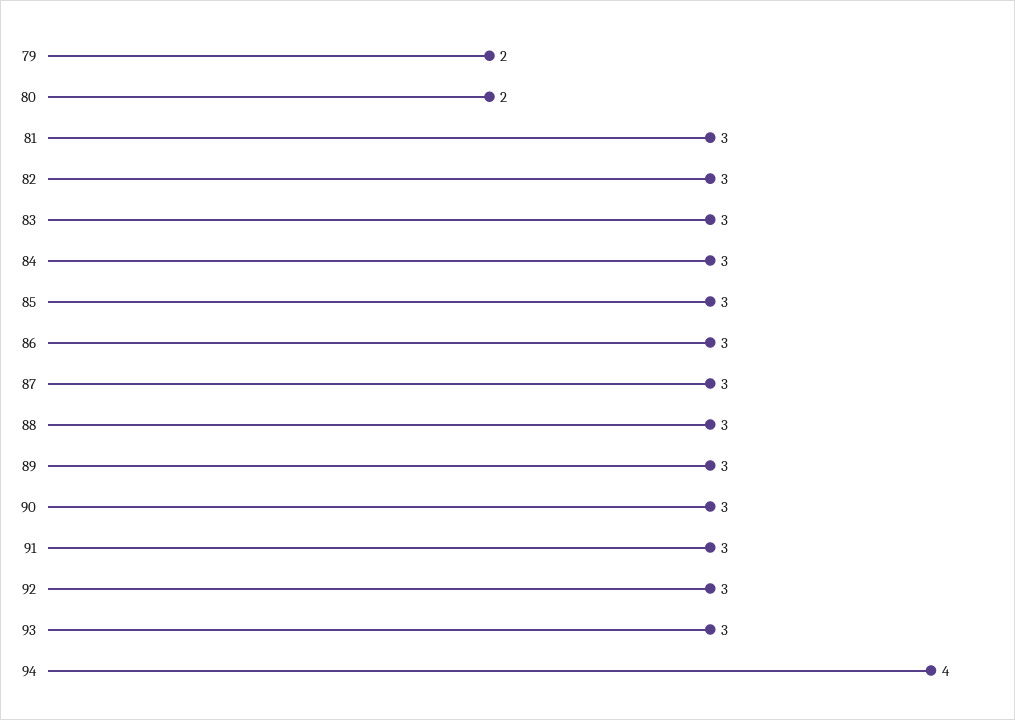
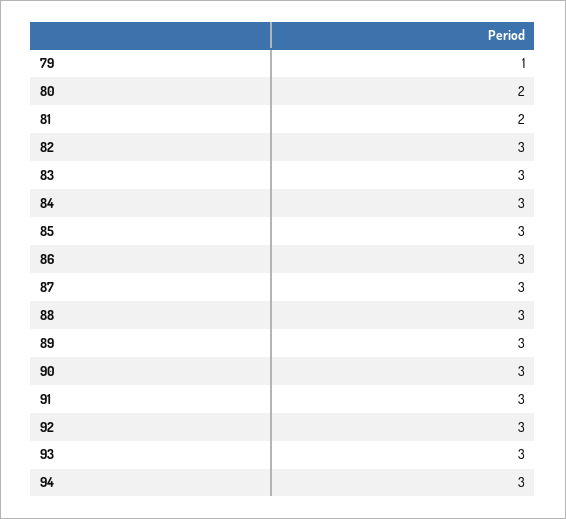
79: 2 -> 1
81: 3 -> 2
94: 4 -> 3

